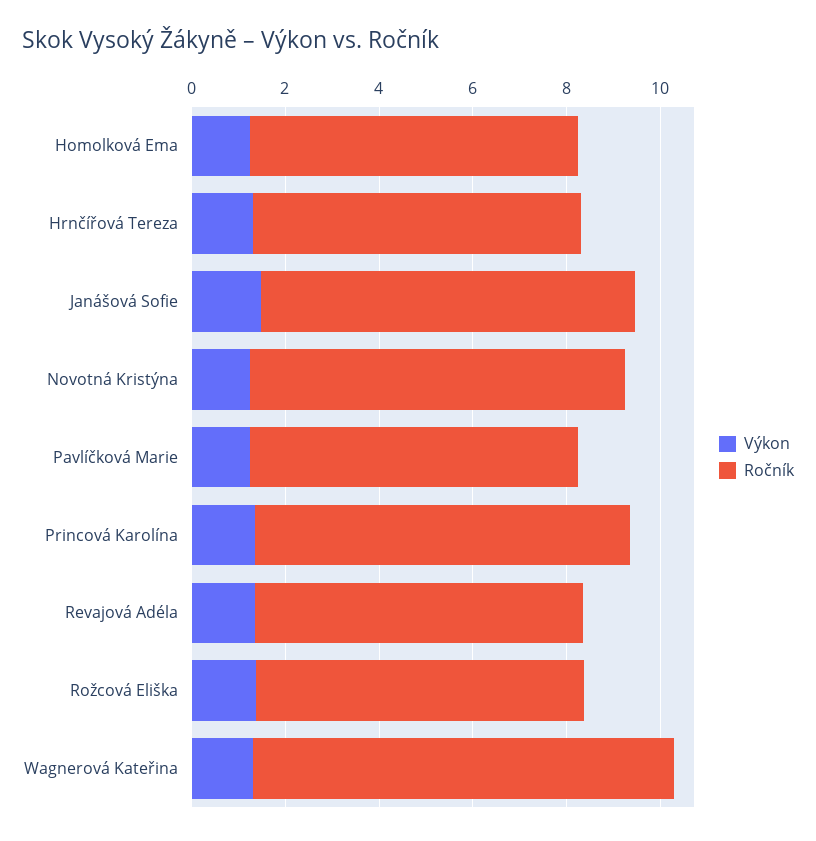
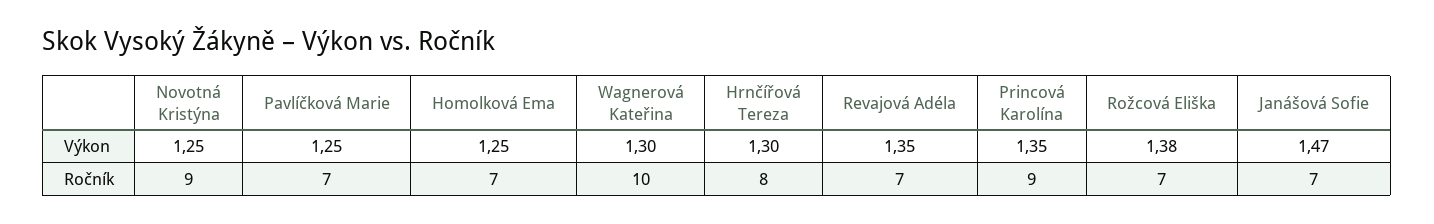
Ročník, Hrnčířová Tereza: 7 -> 8
Ročník, Janášová Sofie: 8 -> 7
Ročník, Novotná Kristýna: 8 -> 9
Ročník, Princová Karolína: 8 -> 9
Ročník, Wagnerová Kateřina: 9 -> 10

